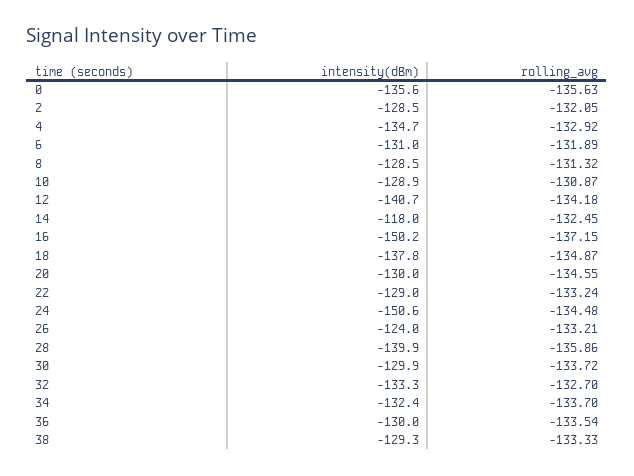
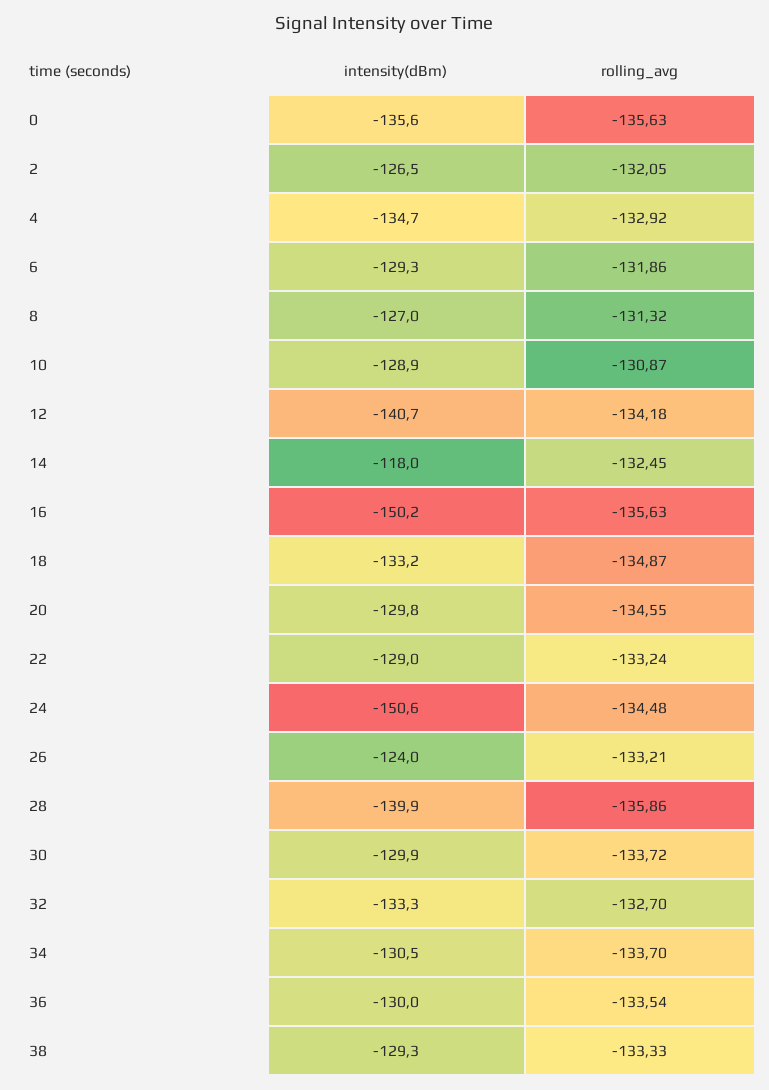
intensity(dBm), 2: -128.5 -> -126.5
intensity(dBm), 6: -131 -> -129.3
rolling_avg, 6: -131.89 -> -131.86
intensity(dBm), 8: -128.5 -> -127
rolling_avg, 16: -137.15 -> -135.63
intensity(dBm), 18: -137.8 -> -133.2
intensity(dBm), 20: -130 -> -129.8
intensity(dBm), 34: -132.4 -> -130.5

